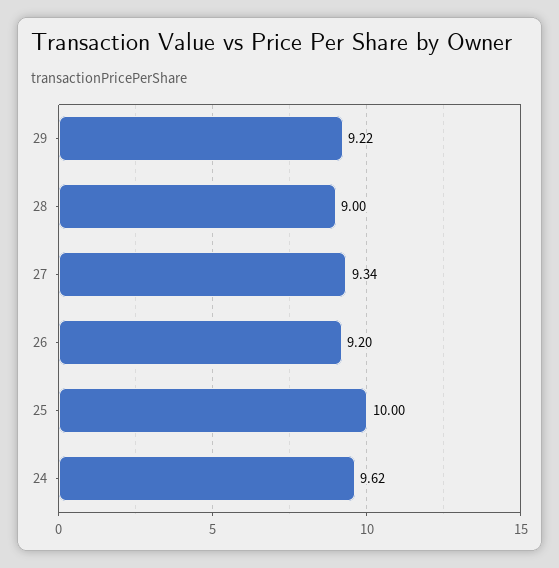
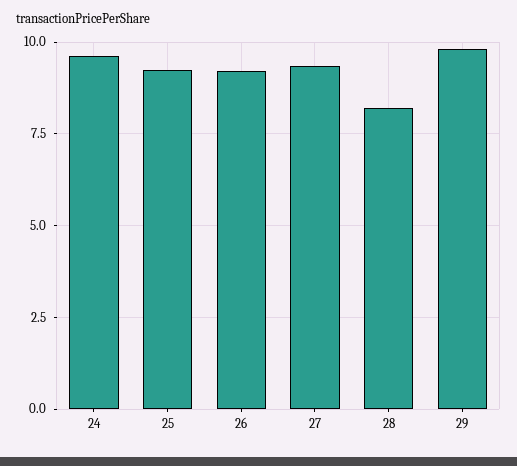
29: 9.22 -> 9.75
28: 9 -> 8.25
25: 10 -> 9.25

